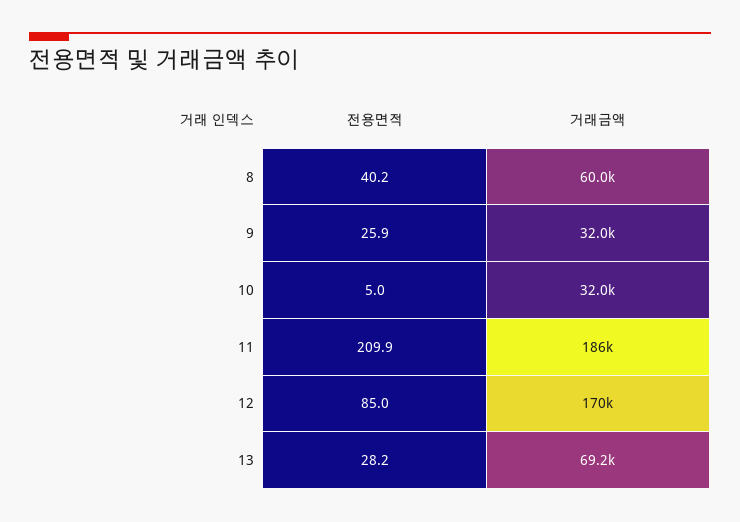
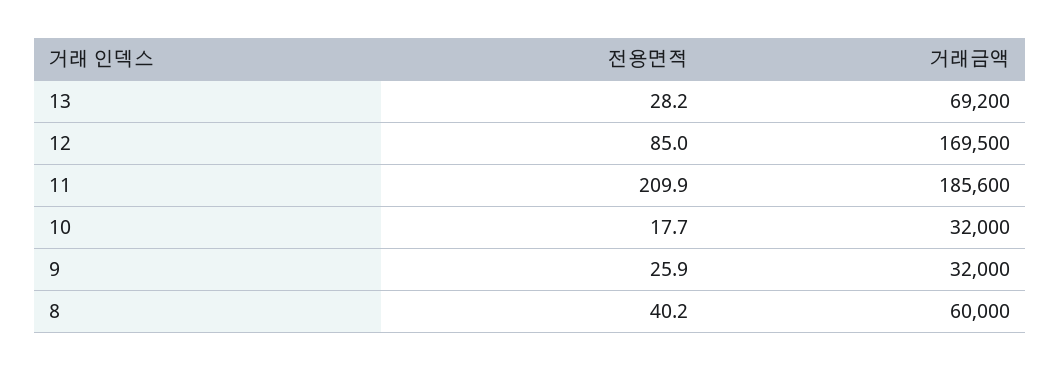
전용면적, 10: 5 -> 17.7

